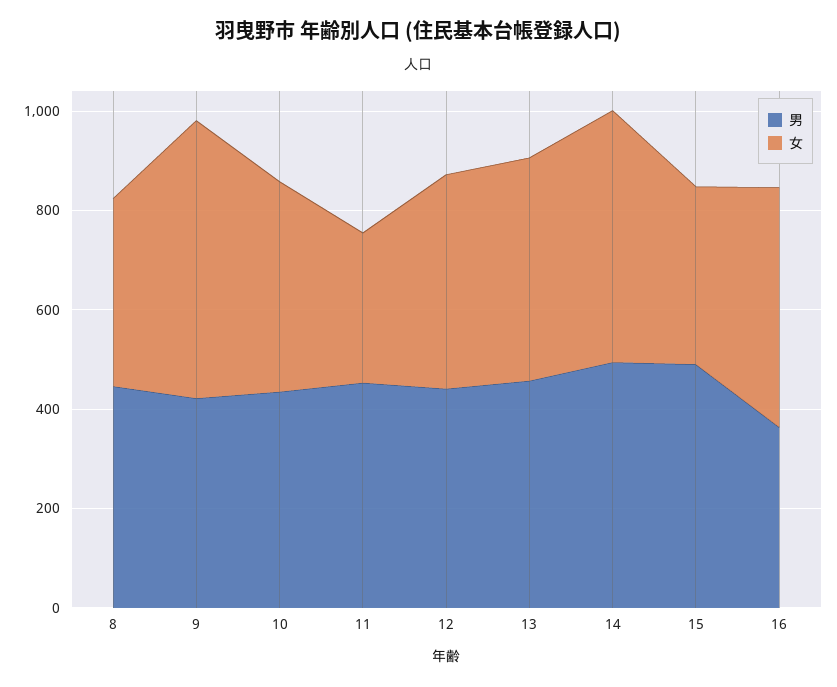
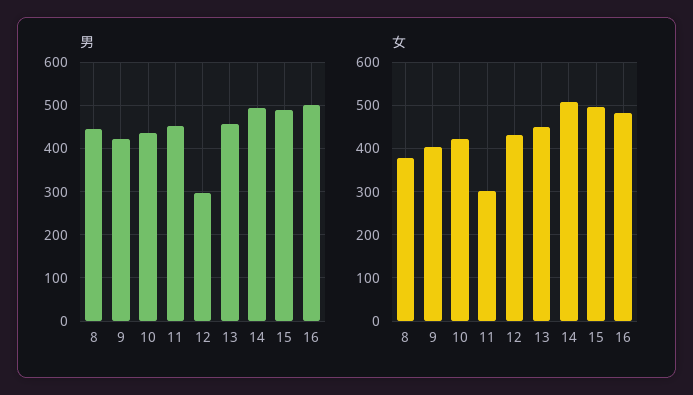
女, 9: 550 -> 400
男, 12: 450 -> 300
女, 15: 350 -> 500
男, 16: 350 -> 500

